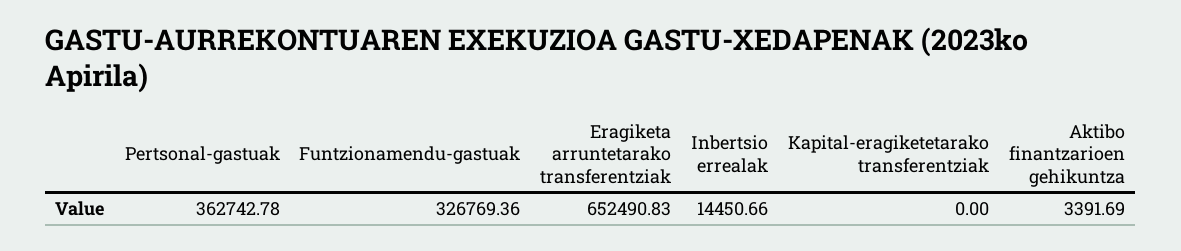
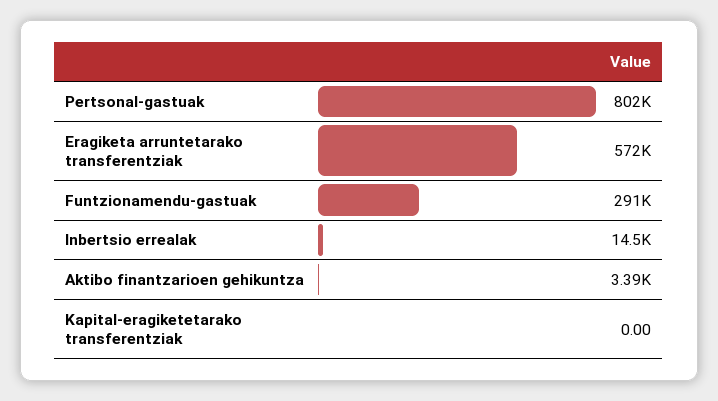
Pertsonal-gastuak: 362742.78 -> 802000
Funtzionamendu-gastuak: 326769.36 -> 291000
Eragiketa arruntetarako transferentziak: 652490.83 -> 572000

